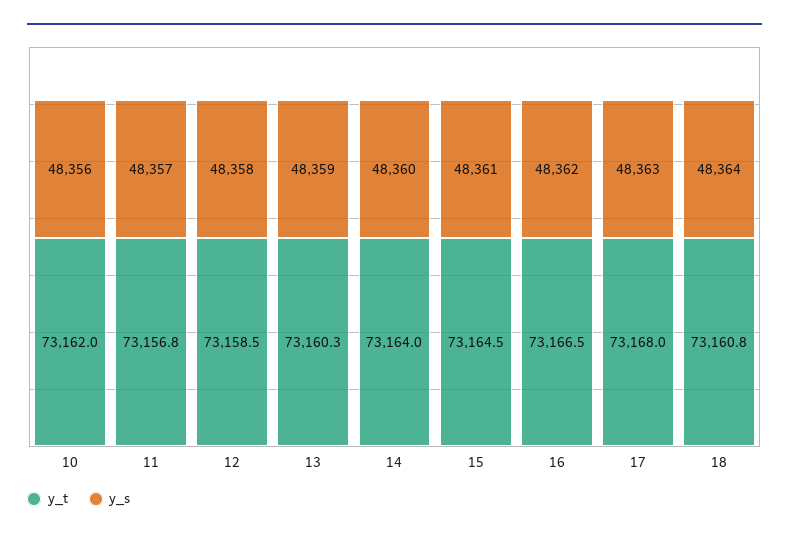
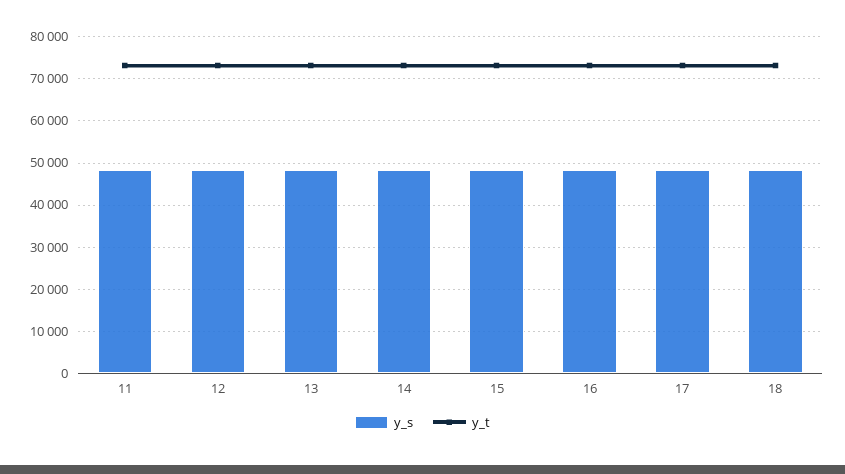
y_t, 10: 73162 -> none
y_s, 10: 48356 -> none

